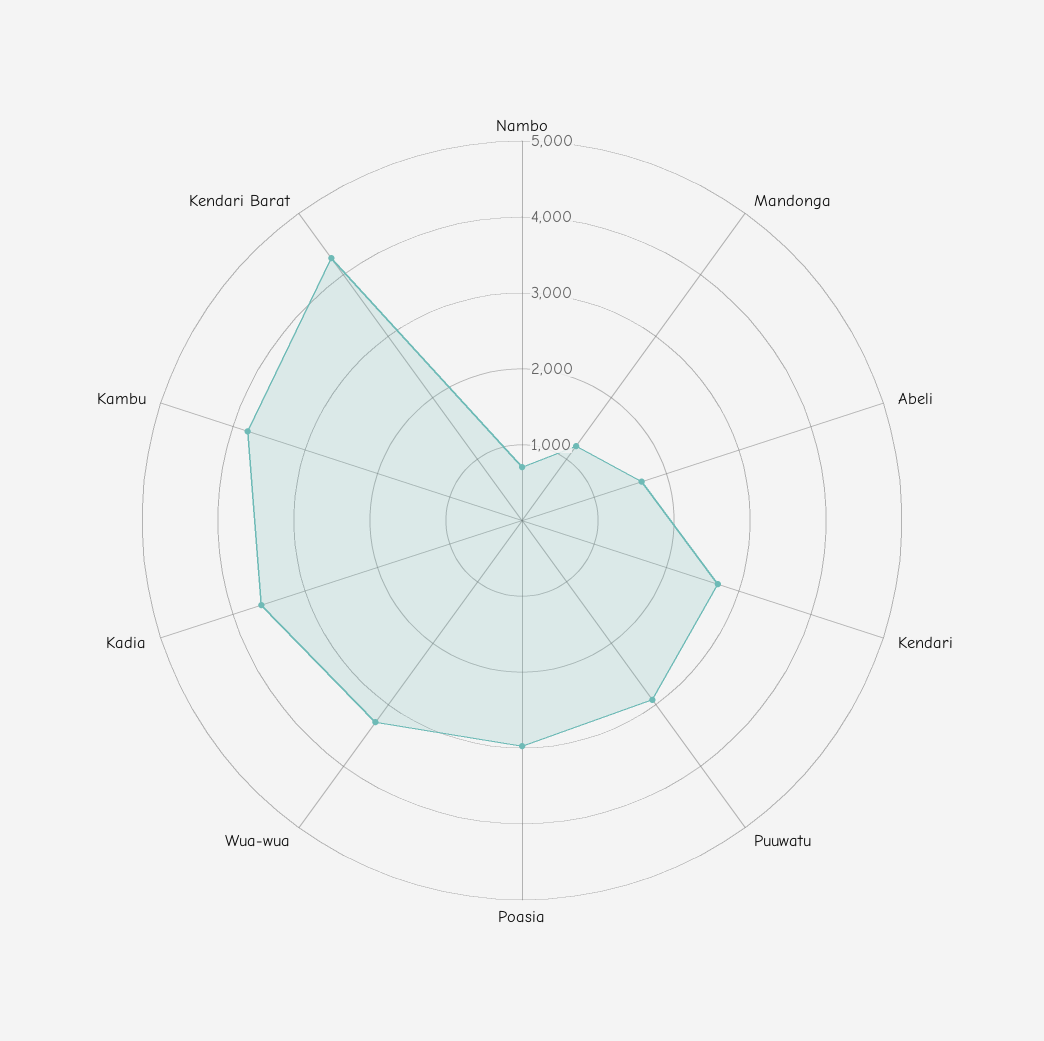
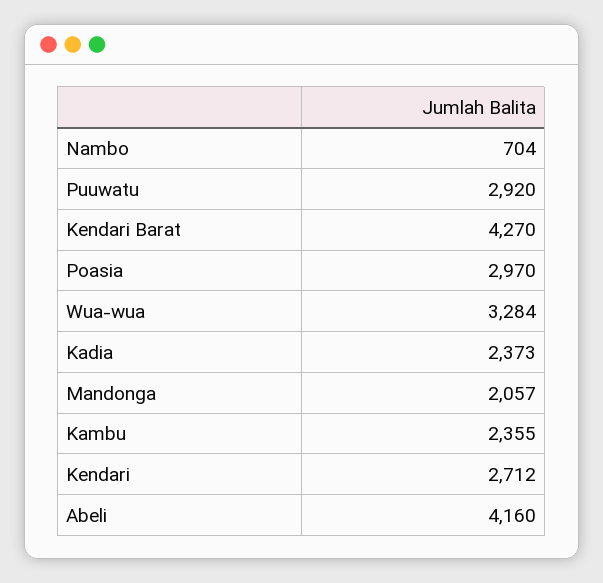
Mandonga: 1200 -> 2057
Abeli: 1600 -> 4160
Kadia: 3600 -> 2373
Kambu: 3800 -> 2355

